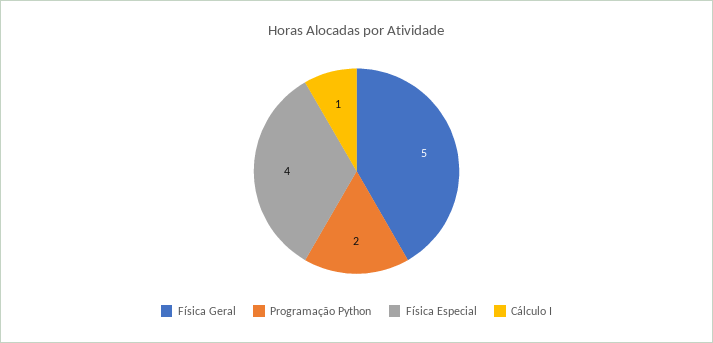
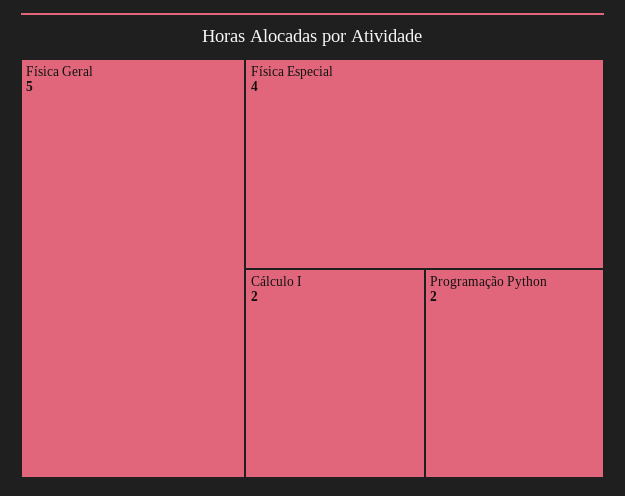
Cálculo I: 1 -> 2

